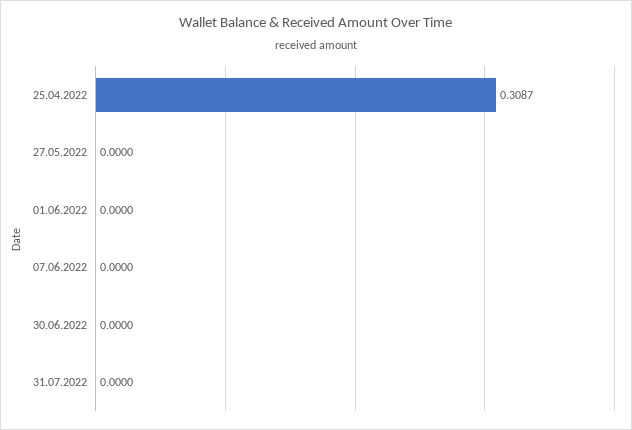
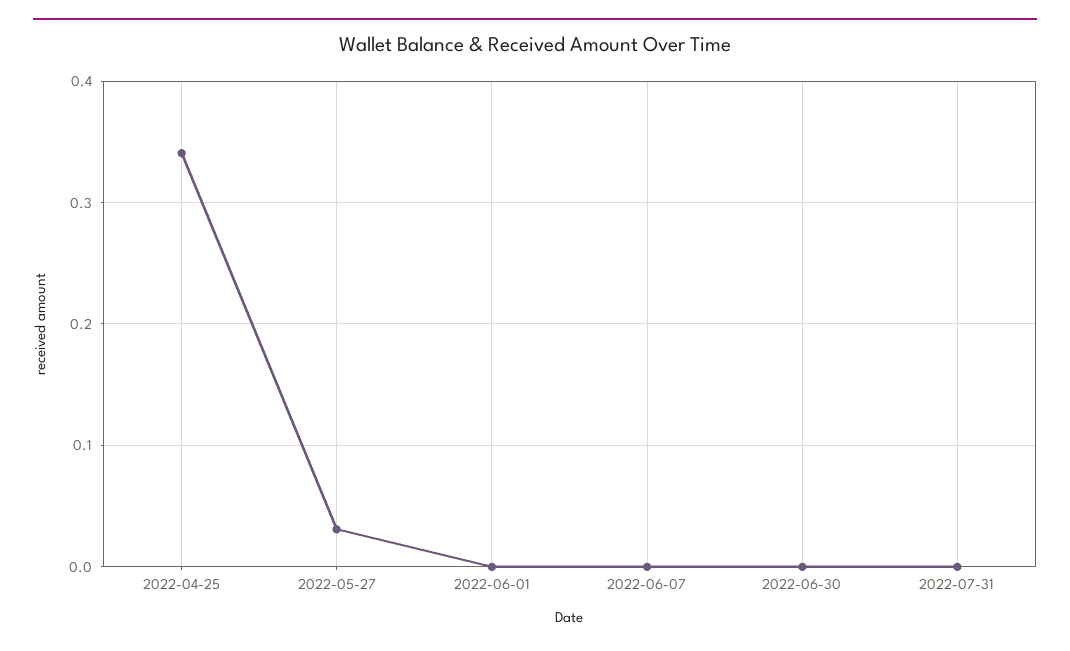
25.04.2022: 0.3087 -> 0.34
27.05.2022: 0 -> 0.03

